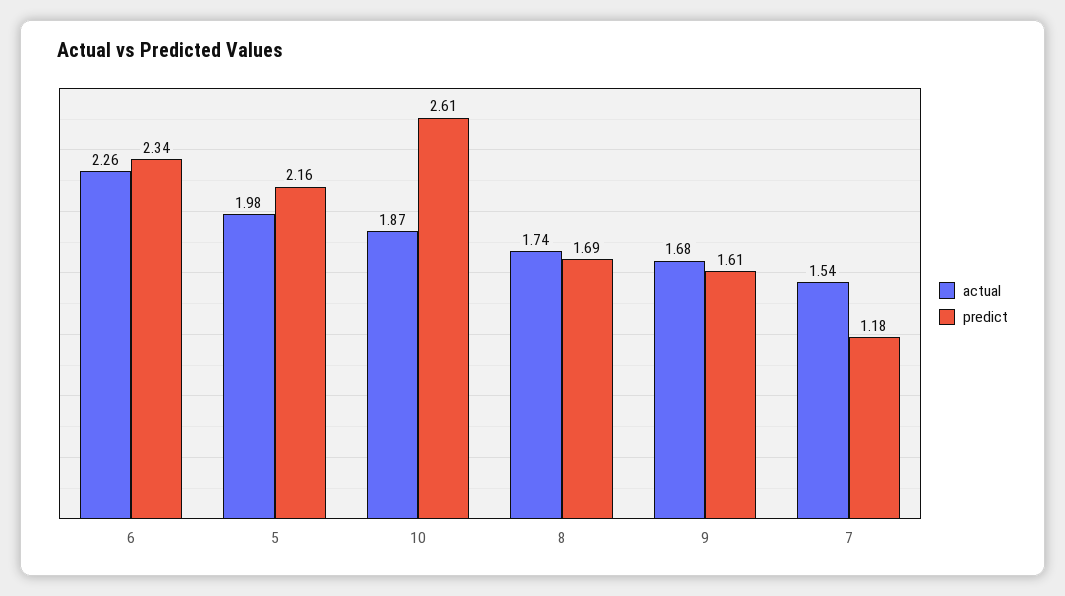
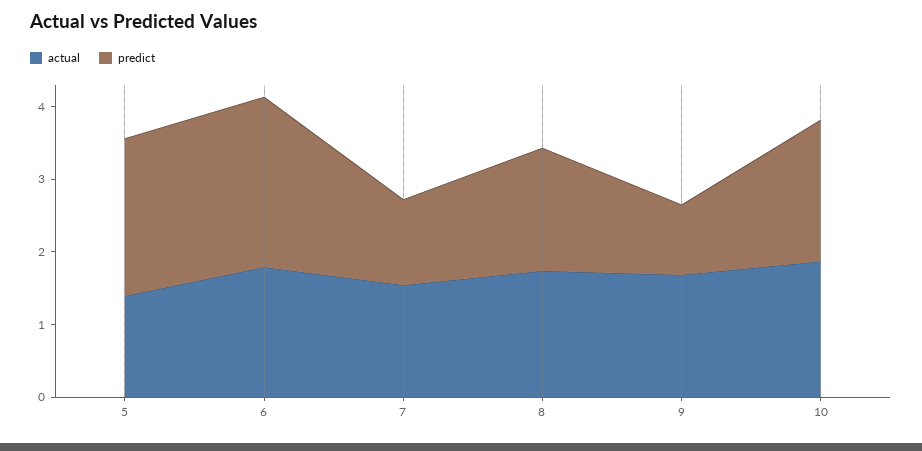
actual, 6: 2.26 -> 1.8
actual, 5: 1.98 -> 1.4
predict, 10: 2.61 -> 2
predict, 9: 1.61 -> 1

